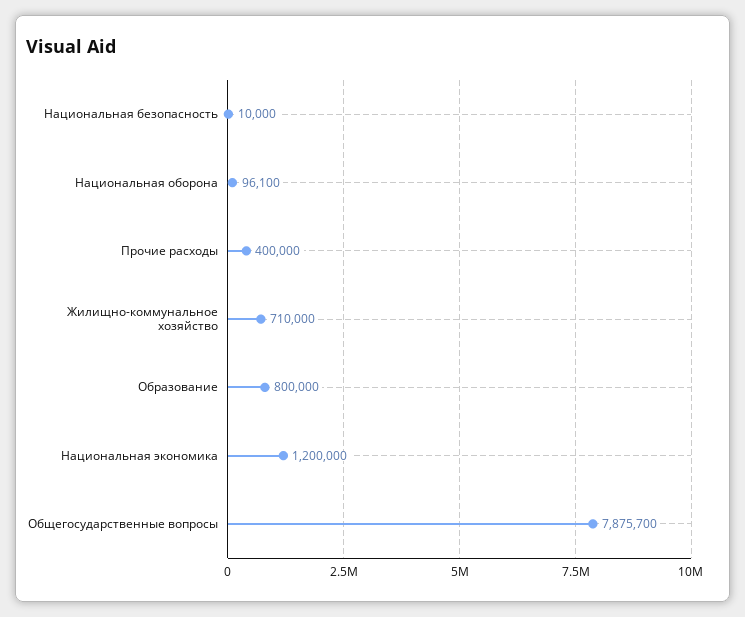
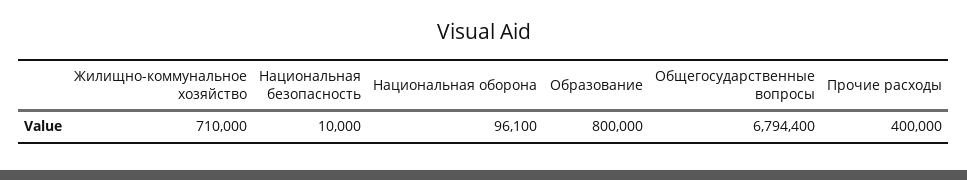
Национальная экономика: 1200000 -> none
Общегосударственные вопросы: 7875700 -> 6794400

